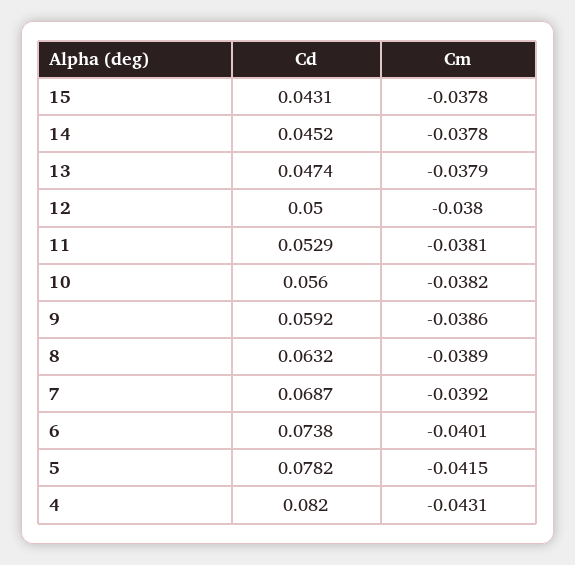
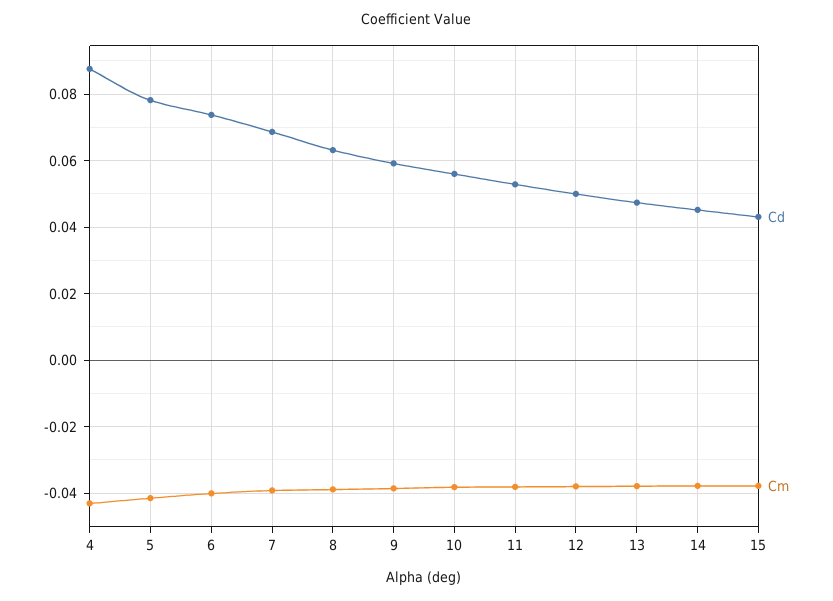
Cd, 4: 0.082 -> 0.088

